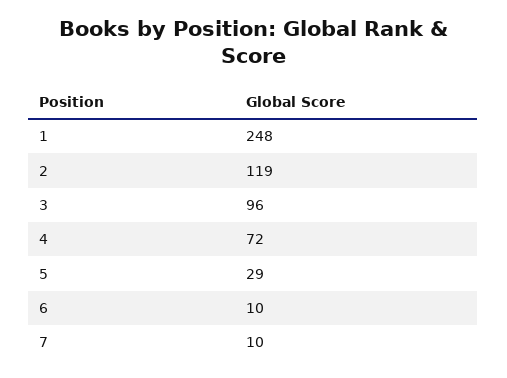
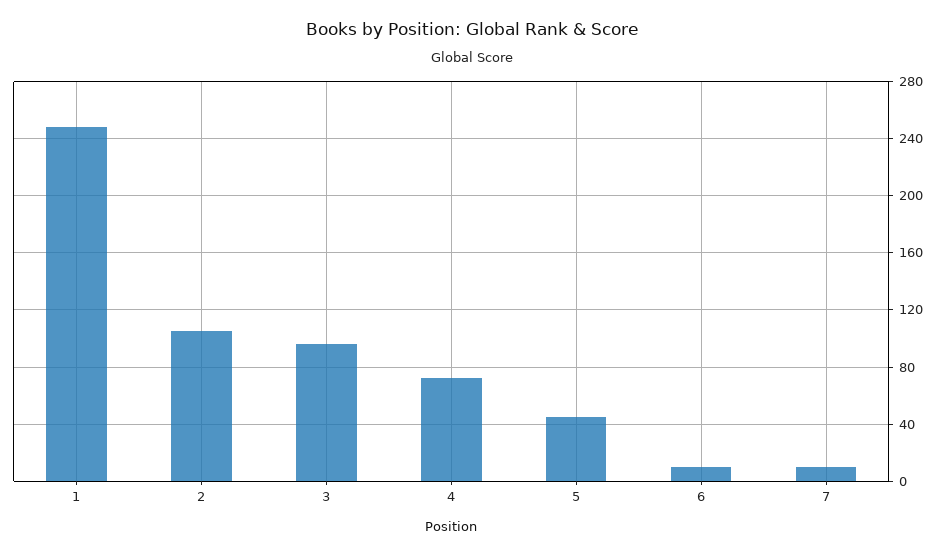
2: 119 -> 105
5: 29 -> 45

